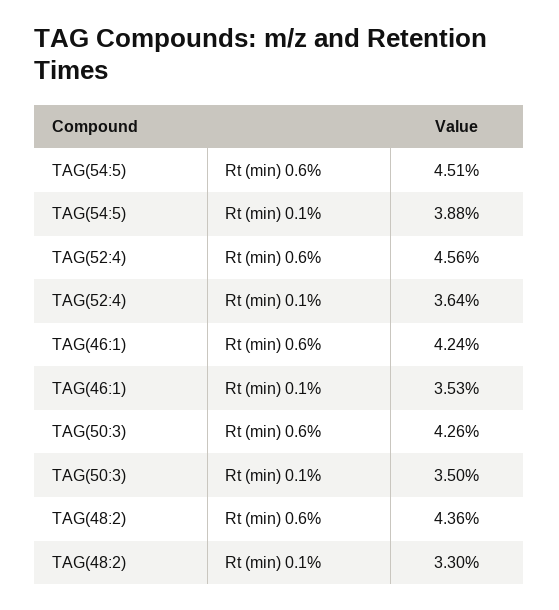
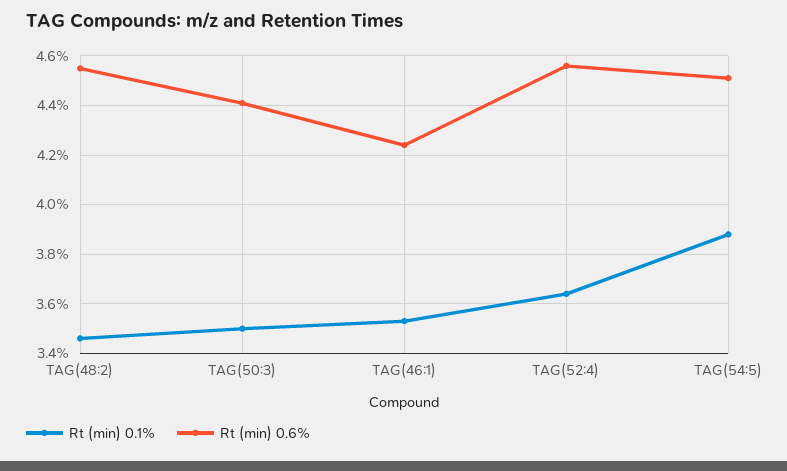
Rt (min) 0.6%, TAG(50:3): 4.26 -> 4.4
Rt (min) 0.6%, TAG(48:2): 4.36 -> 4.55
Rt (min) 0.1%, TAG(48:2): 3.3 -> 3.45

